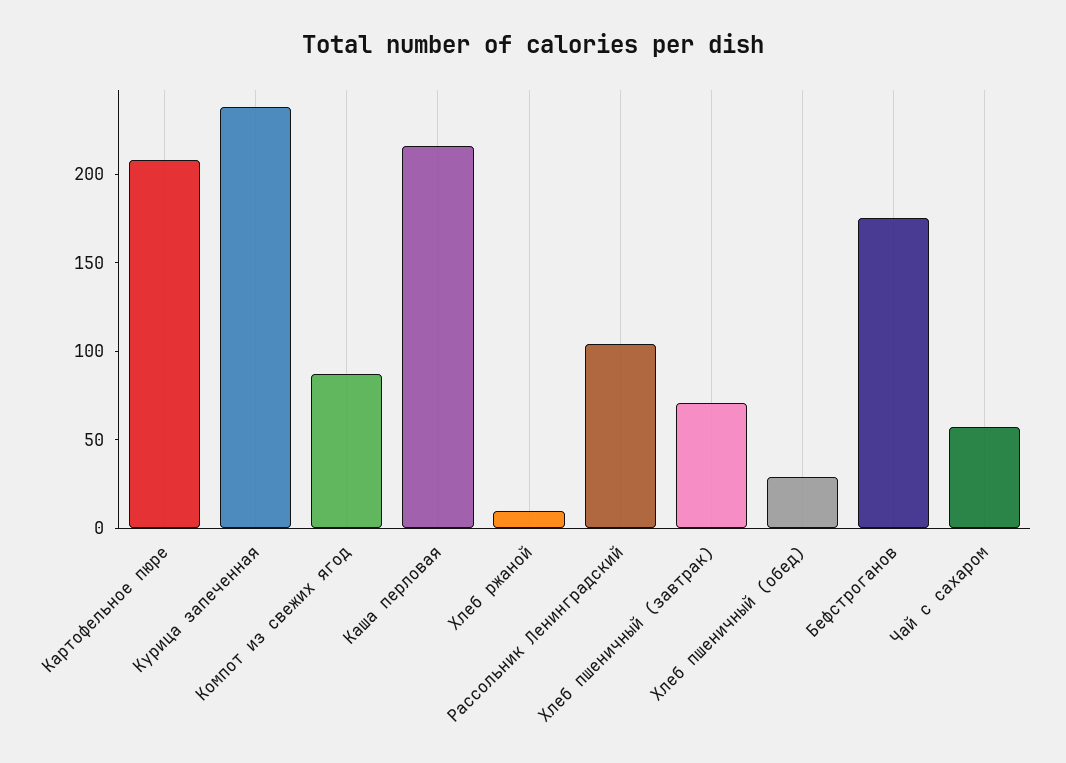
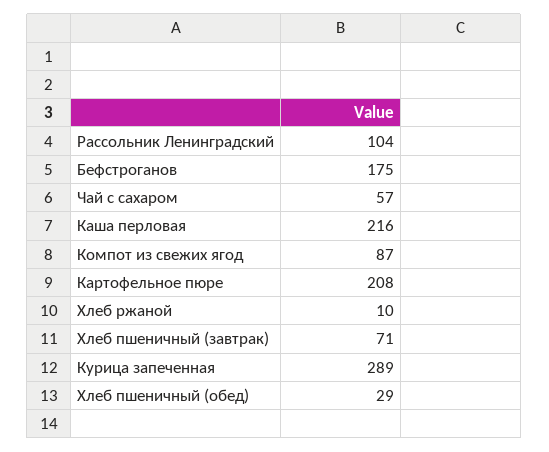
Курица запеченная: 240 -> 289

